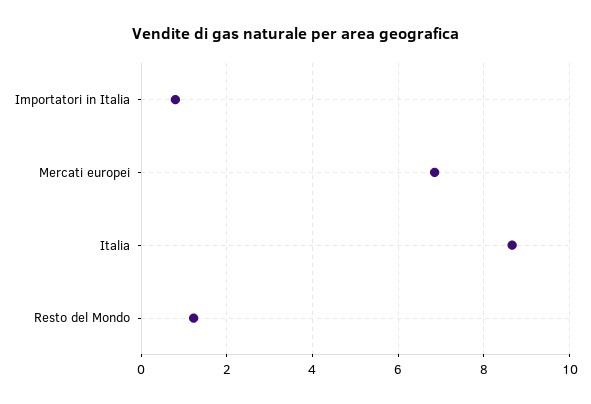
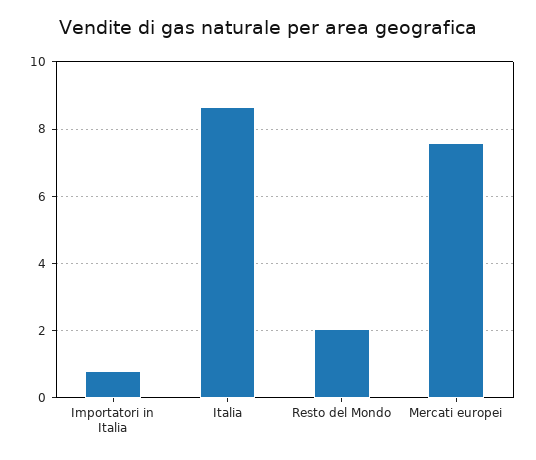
Mercati europei: 6.8 -> 7.6
Resto del Mondo: 1.2 -> 2

